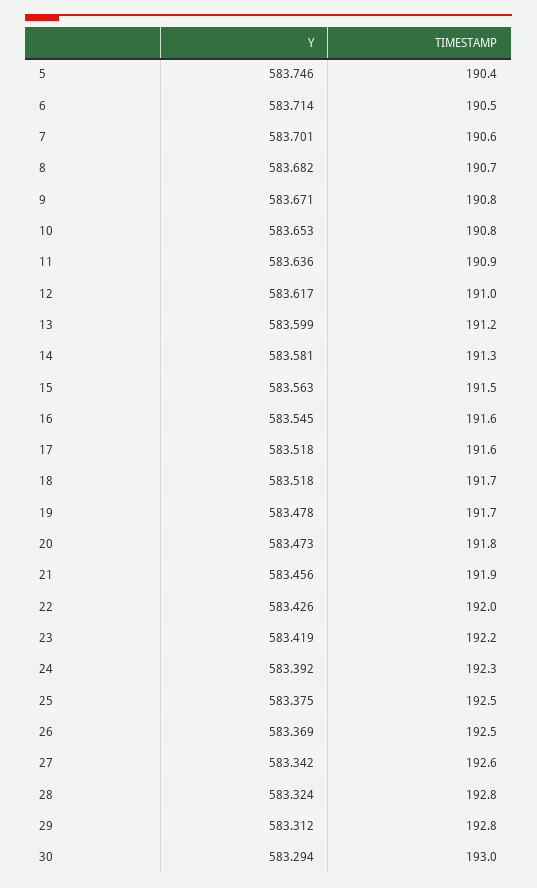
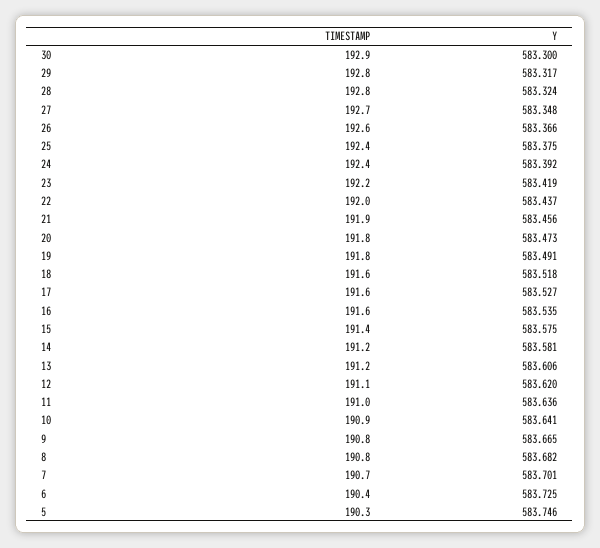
TIMESTAMP, 5: 190.4 -> 190.3
Y, 6: 583.714 -> 583.725
TIMESTAMP, 6: 190.5 -> 190.4
TIMESTAMP, 7: 190.6 -> 190.7
TIMESTAMP, 8: 190.7 -> 190.8
Y, 9: 583.671 -> 583.665
Y, 10: 583.653 -> 583.641
TIMESTAMP, 10: 190.8 -> 190.9
TIMESTAMP, 11: 190.9 -> 191
Y, 12: 583.617 -> 583.62
TIMESTAMP, 12: 191 -> 191.1
Y, 13: 583.599 -> 583.606
TIMESTAMP, 14: 191.3 -> 191.2
Y, 15: 583.563 -> 583.575
TIMESTAMP, 15: 191.5 -> 191.4
Y, 16: 583.545 -> 583.535
Y, 17: 583.518 -> 583.527
TIMESTAMP, 18: 191.7 -> 191.6
Y, 19: 583.478 -> 583.491
TIMESTAMP, 19: 191.7 -> 191.8
Y, 22: 583.426 -> 583.437
TIMESTAMP, 24: 192.3 -> 192.4
TIMESTAMP, 25: 192.5 -> 192.4
Y, 26: 583.369 -> 583.366
TIMESTAMP, 26: 192.5 -> 192.6
Y, 27: 583.342 -> 583.348
TIMESTAMP, 27: 192.6 -> 192.7
Y, 29: 583.312 -> 583.317
Y, 30: 583.294 -> 583.3
TIMESTAMP, 30: 193 -> 192.9

